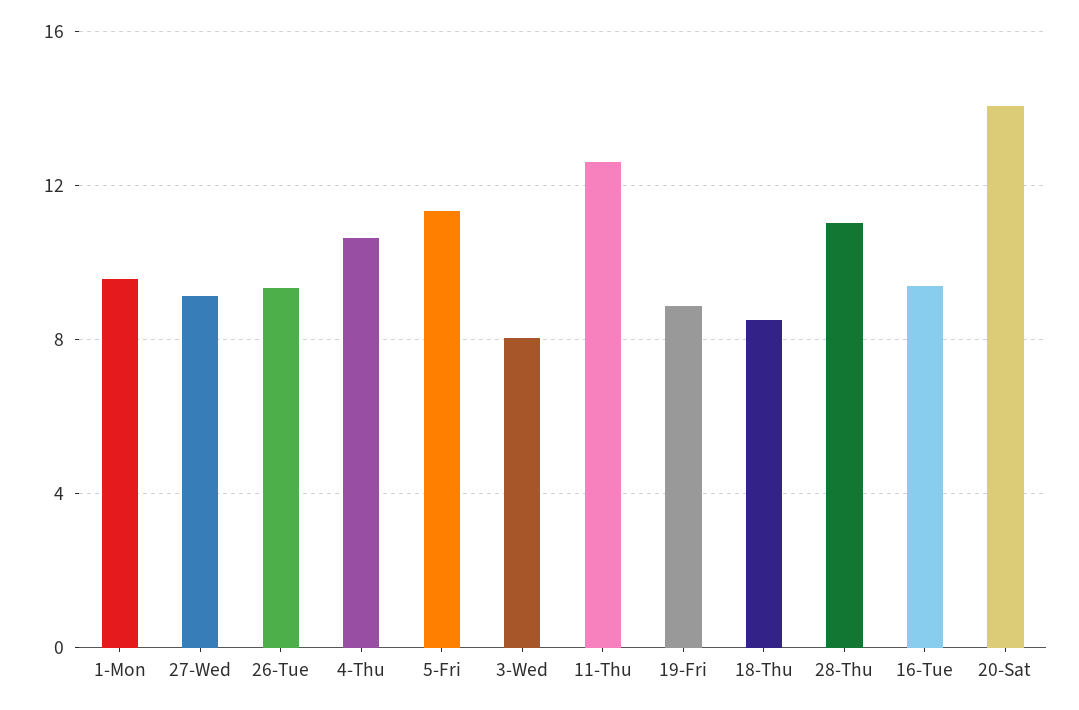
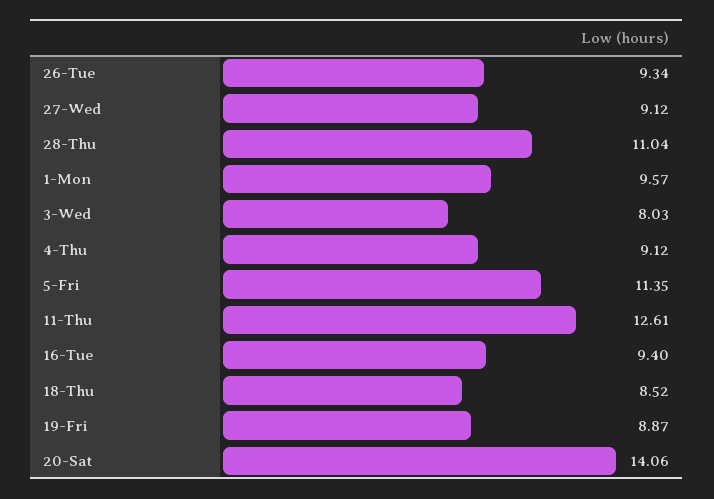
4-Thu: 10.5 -> 9.12

